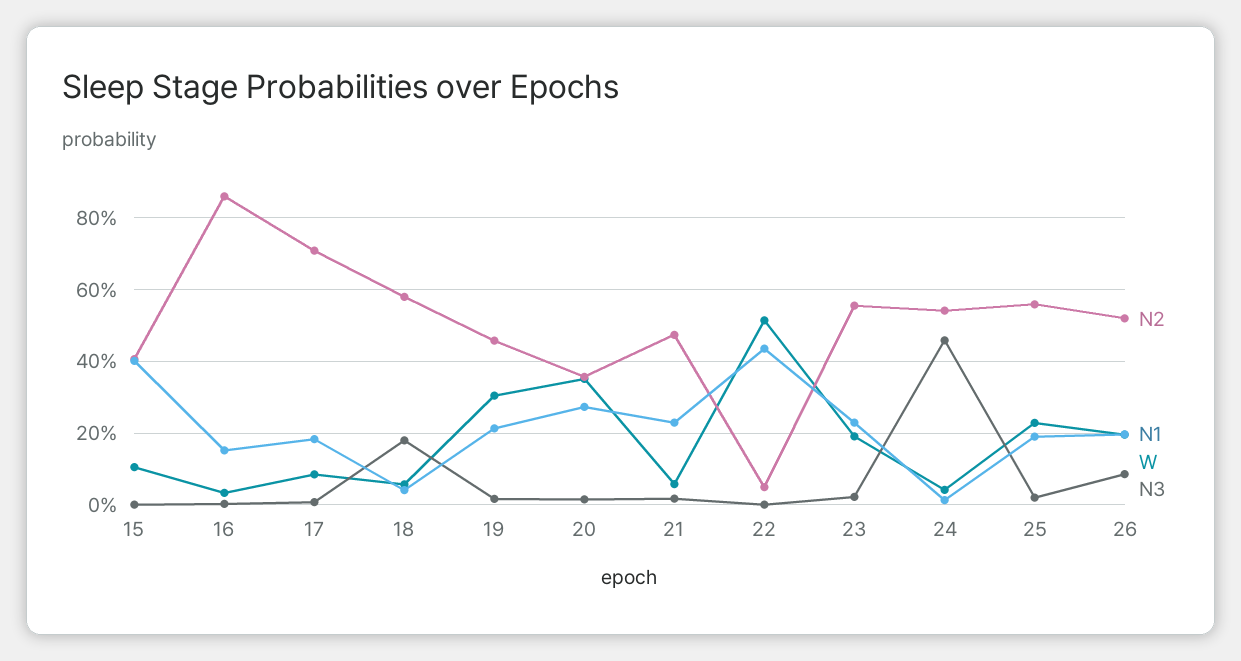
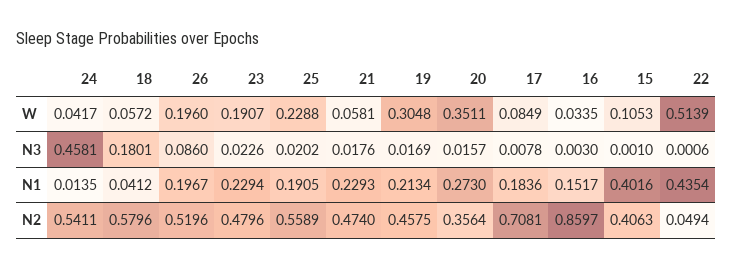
N2, 23: 0.56 -> 0.4796

